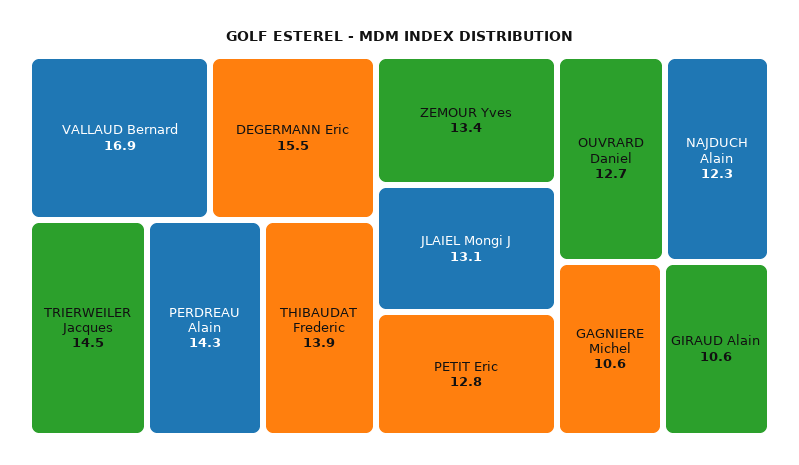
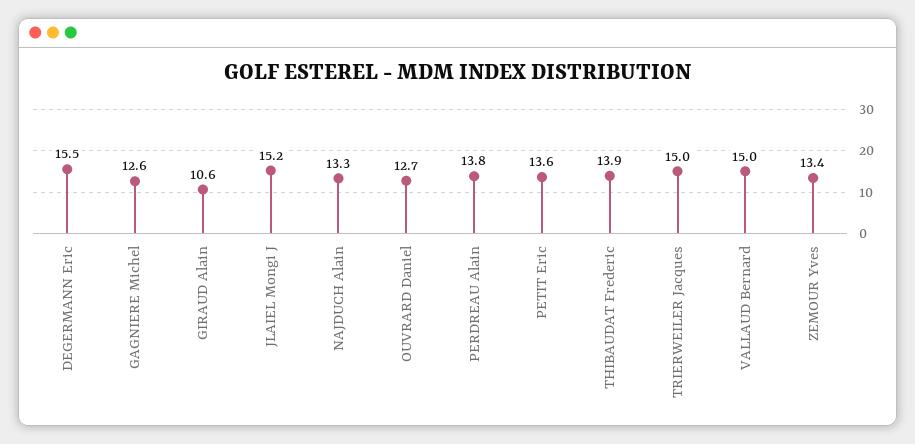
VALLAUD Bernard: 16.9 -> 15
TRIERWEILER Jacques: 14.5 -> 15
PERDREAU Alain: 14.3 -> 13.8
JLAIEL Mongi J: 13.1 -> 15.2
PETIT Eric: 12.8 -> 13.6
NAJDUCH Alain: 12.3 -> 13.3
GAGNIERE Michel: 10.6 -> 12.6

